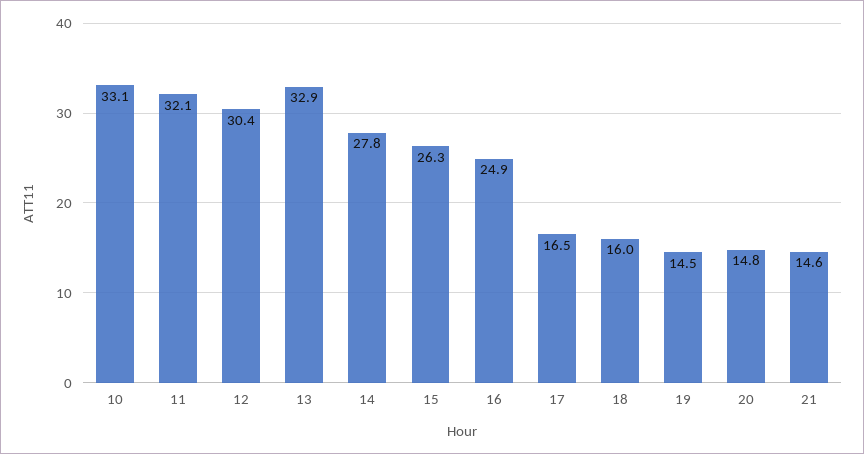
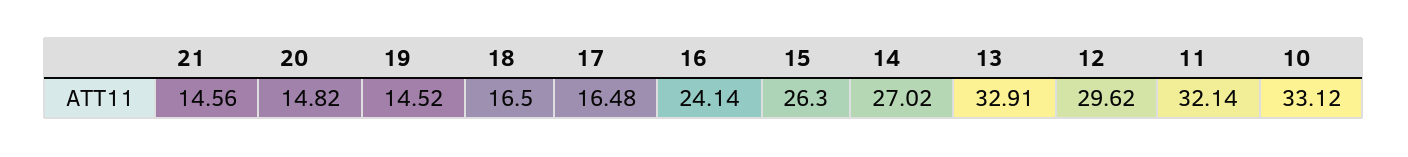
12: 30.4 -> 29.62
14: 27.8 -> 27.02
16: 24.9 -> 24.14
18: 16 -> 16.5

